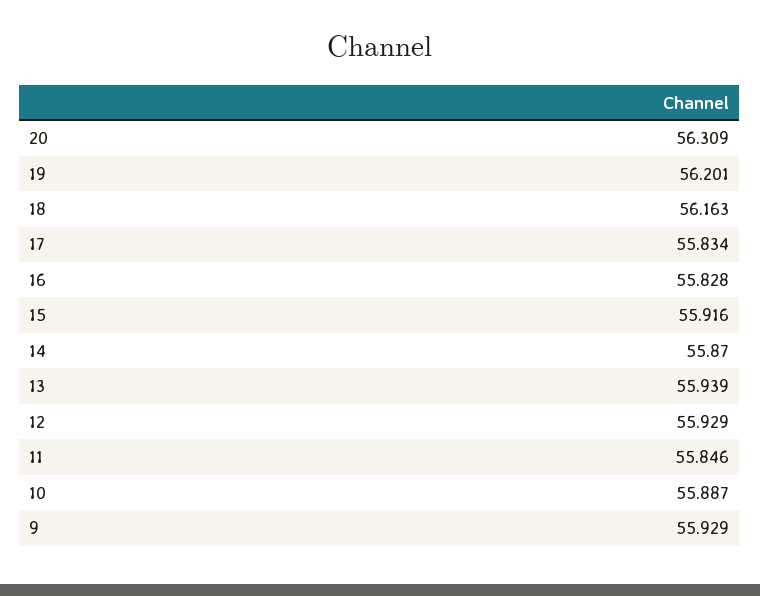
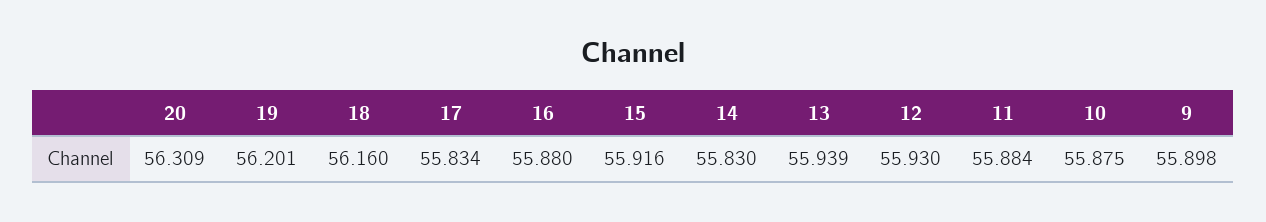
18: 56.163 -> 56.16
16: 55.828 -> 55.88
14: 55.87 -> 55.83
12: 55.929 -> 55.93
11: 55.846 -> 55.884
10: 55.887 -> 55.875
9: 55.929 -> 55.898

